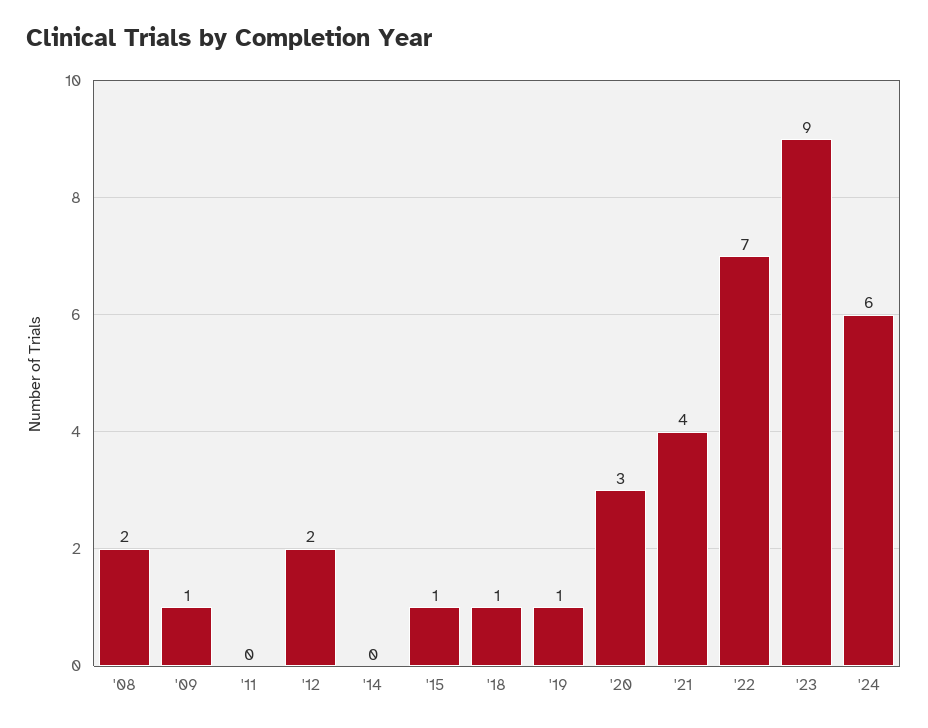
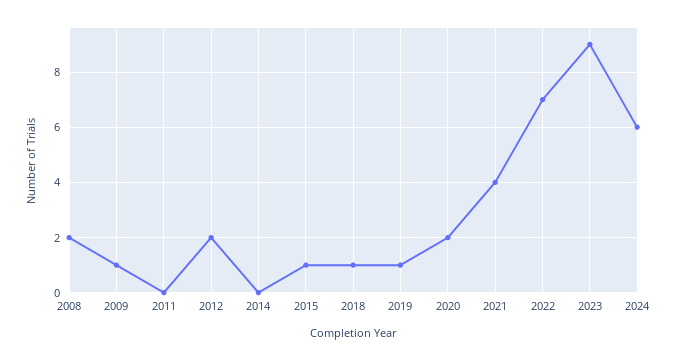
'20: 3 -> 2

